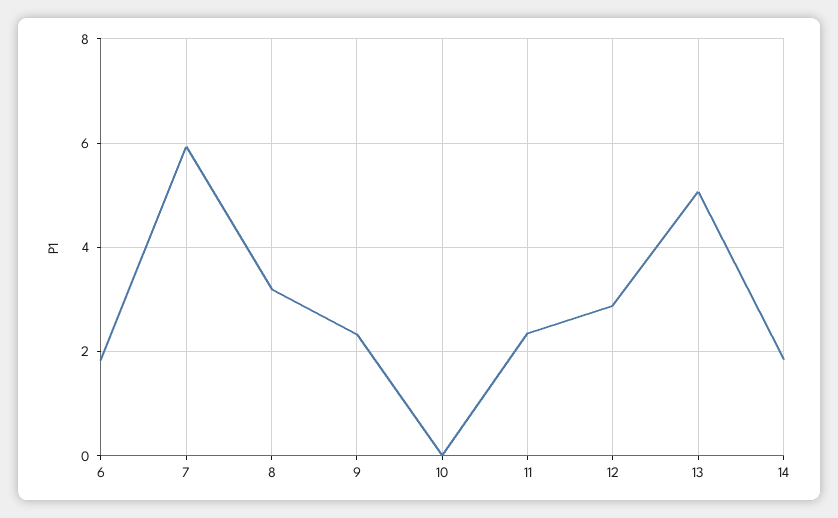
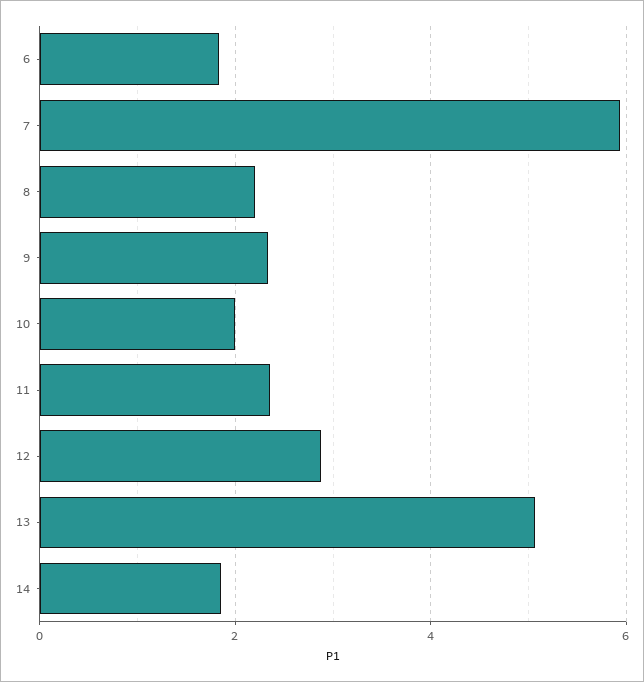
8: 3.2 -> 2.2
10: 0 -> 2

